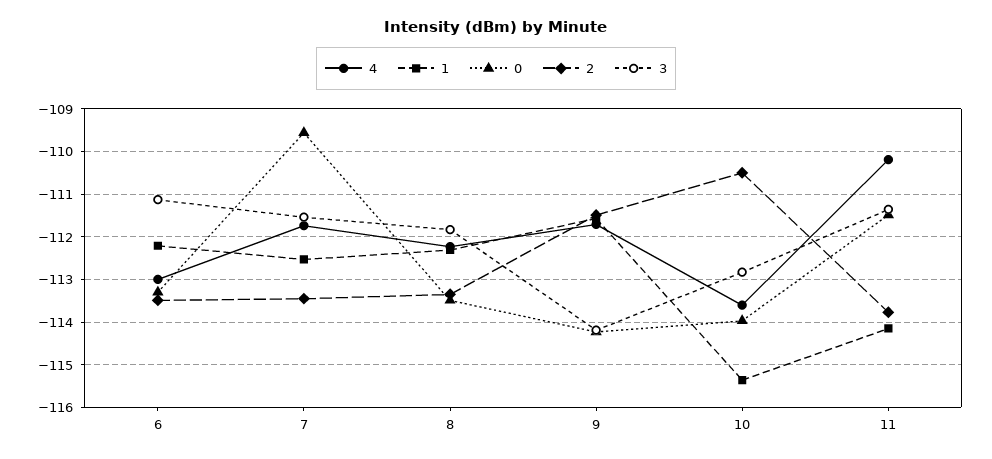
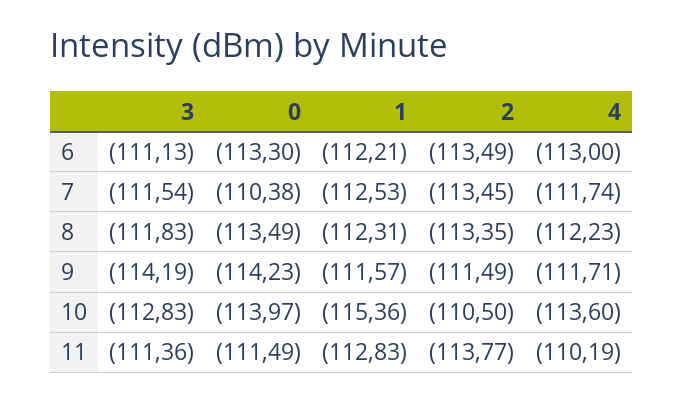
0, 7: -109.6 -> -110.38
1, 11: -114.2 -> -112.83

